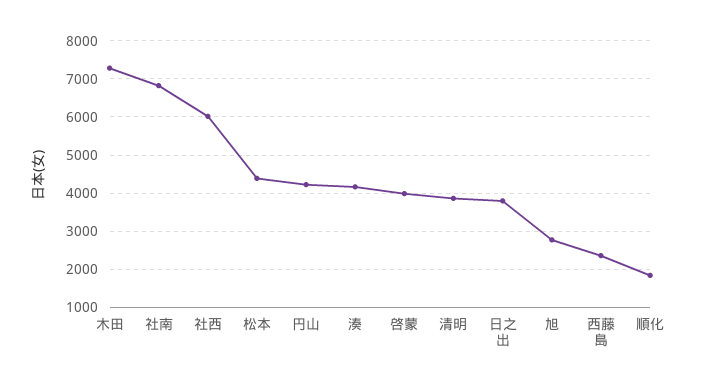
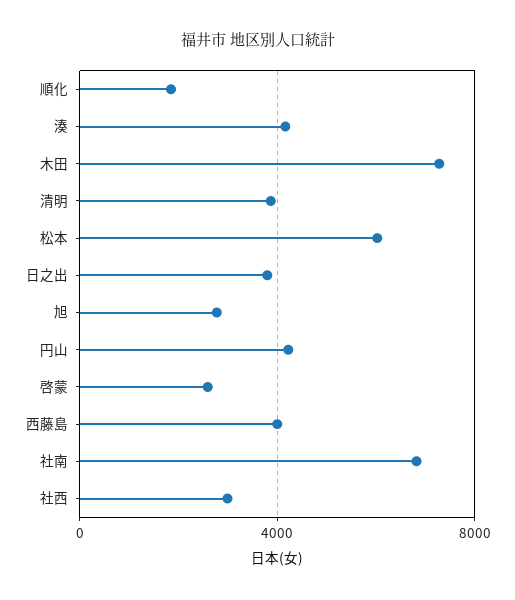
社西: 6000 -> 3000
松本: 4400 -> 6000
啓蒙: 4000 -> 2500
西藤島: 2400 -> 4000

